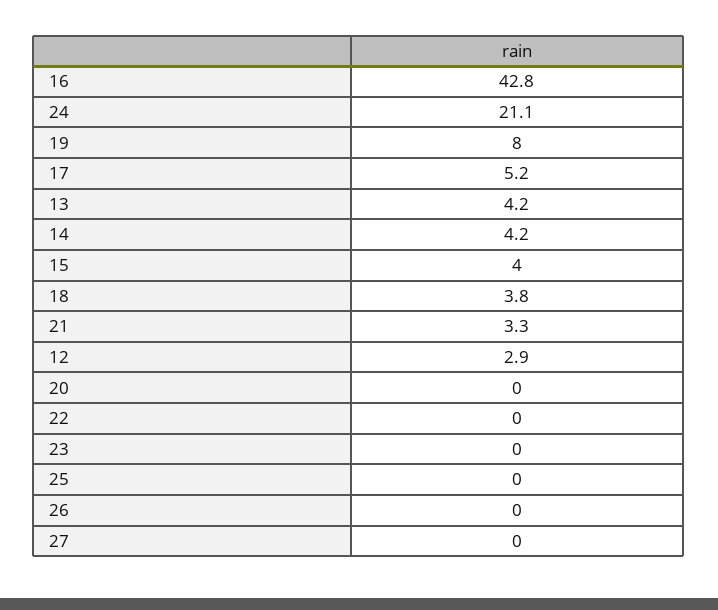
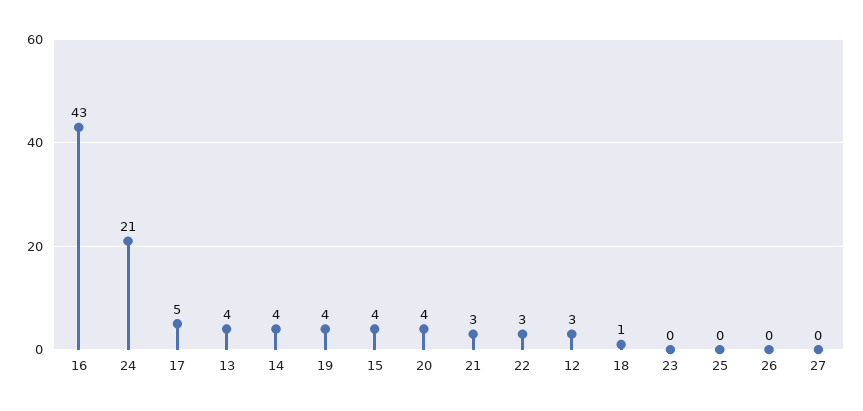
19: 8 -> 4
18: 3.8 -> 1
20: 0 -> 4
22: 0 -> 3

